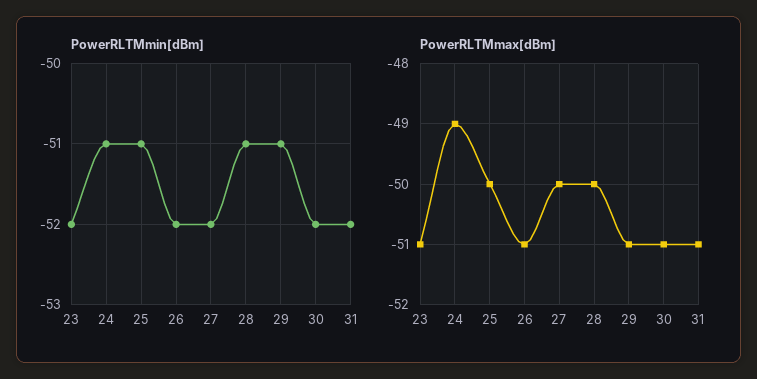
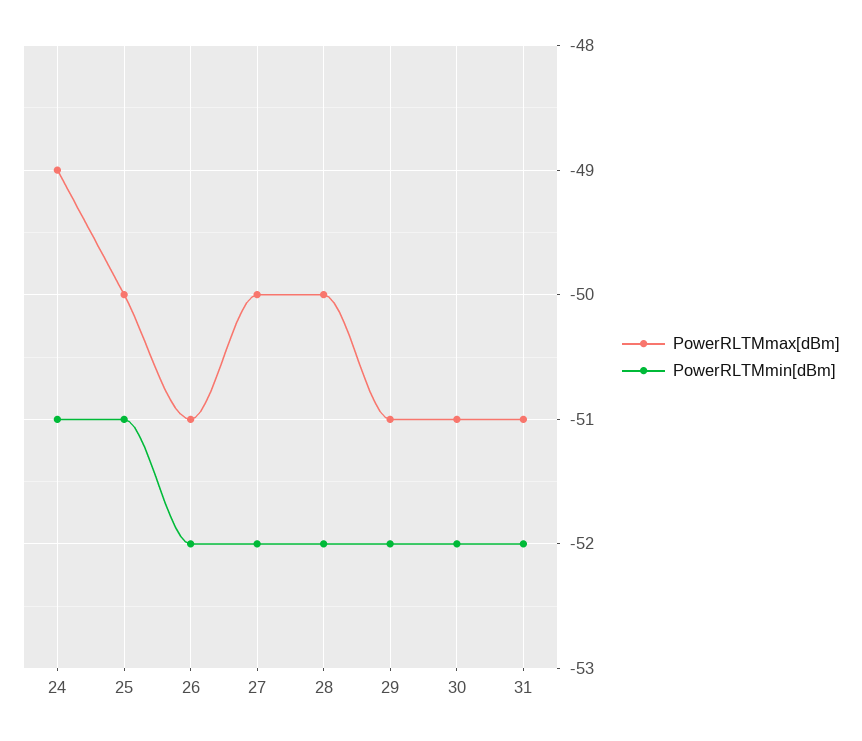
PowerRLTMmin[dBm], 23: -52 -> none
PowerRLTMmin[dBm], 28: -51 -> -52
PowerRLTMmin[dBm], 29: -51 -> -52
PowerRLTMmax[dBm], 23: -51 -> none

